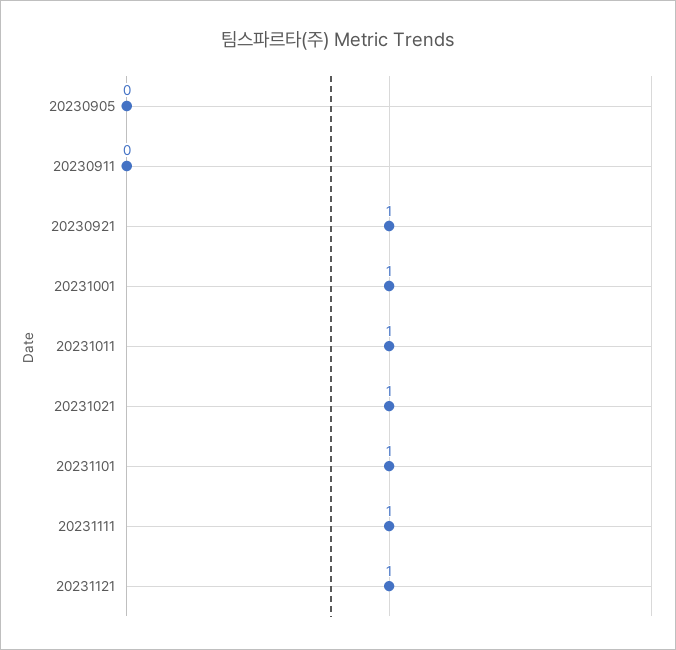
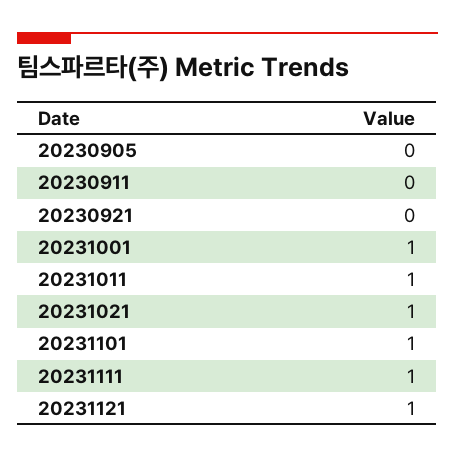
20230921: 1 -> 0

